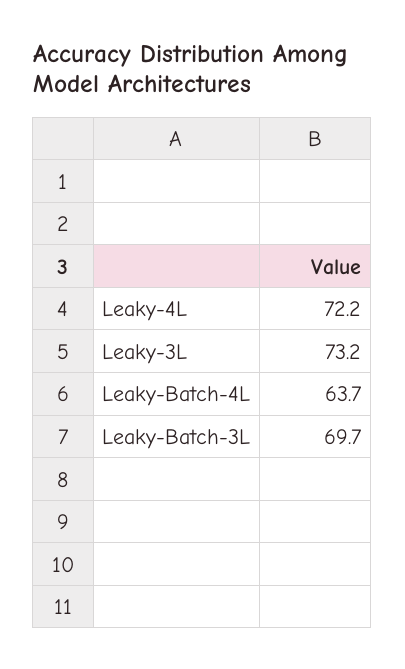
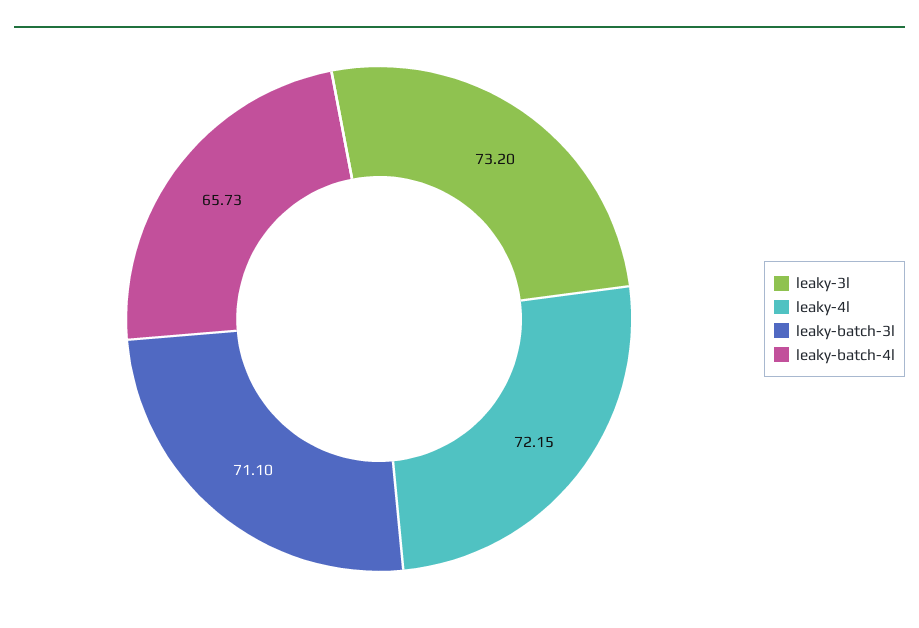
Leaky-Batch-4L: 63.7 -> 65.73
Leaky-Batch-3L: 69.7 -> 71.1

